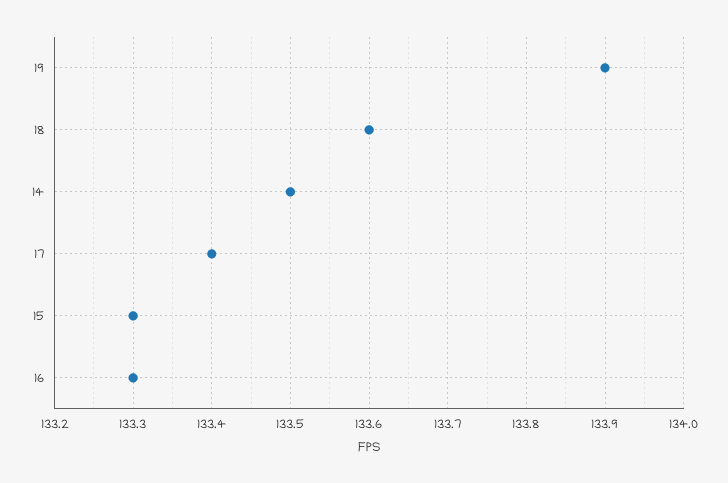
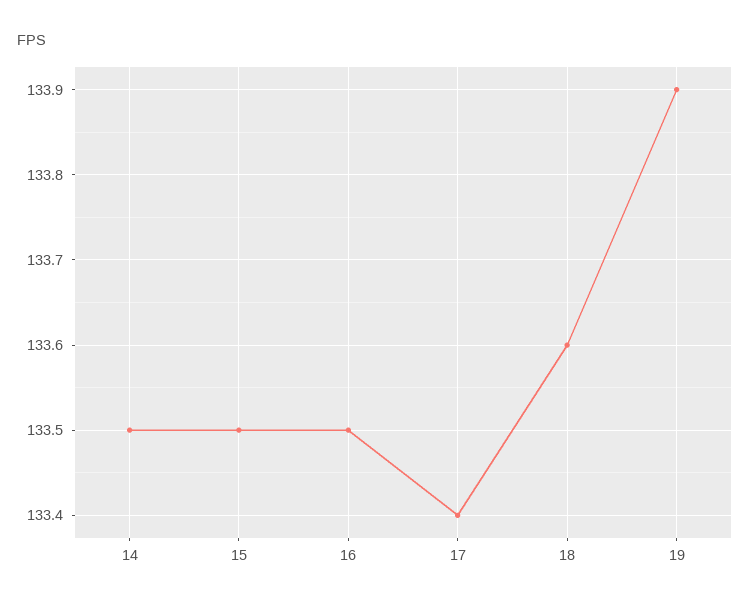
15: 133.3 -> 133.5
16: 133.3 -> 133.5

